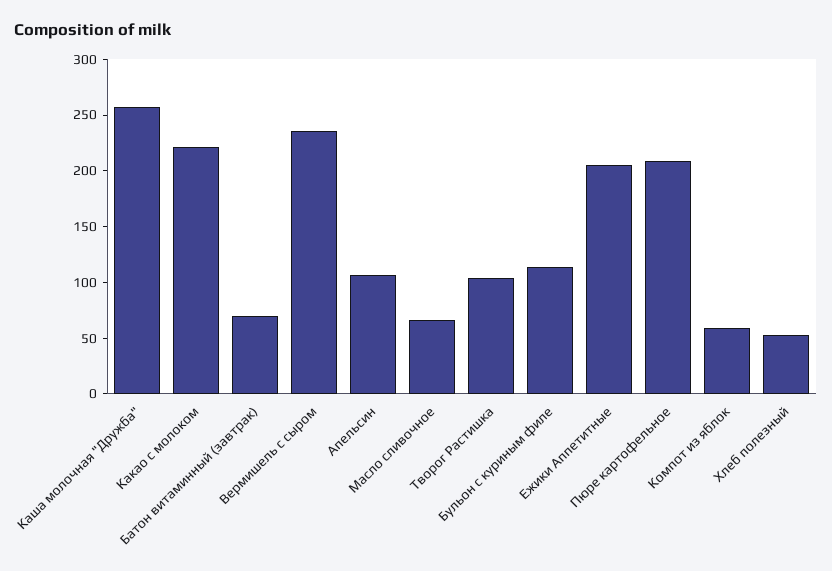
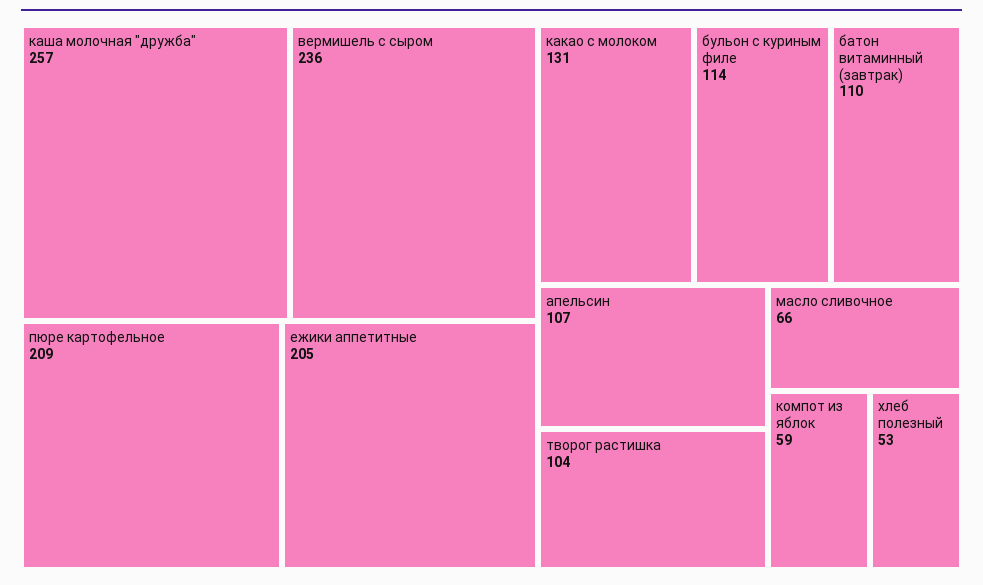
Какао с молоком: 220 -> 131
Батон витаминный (завтрак): 70 -> 110

